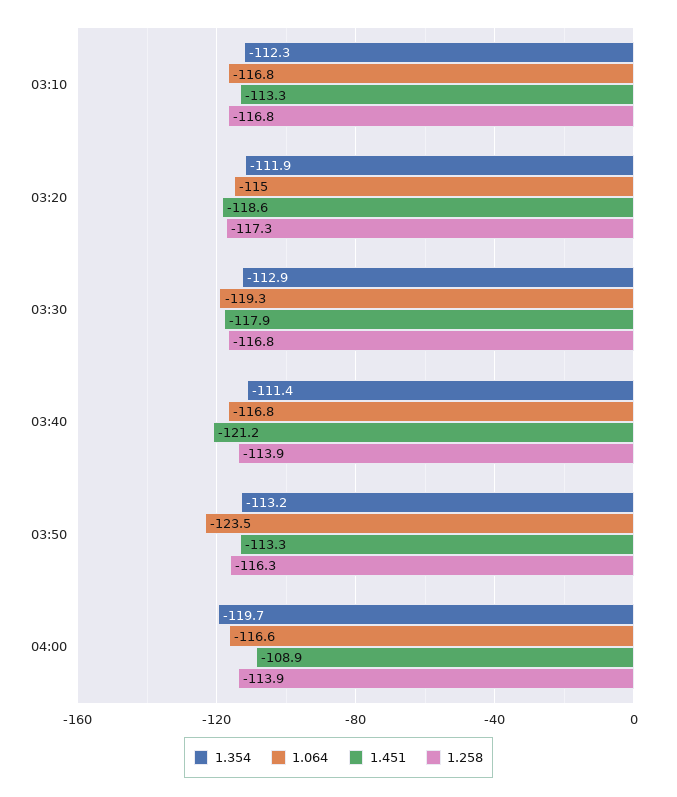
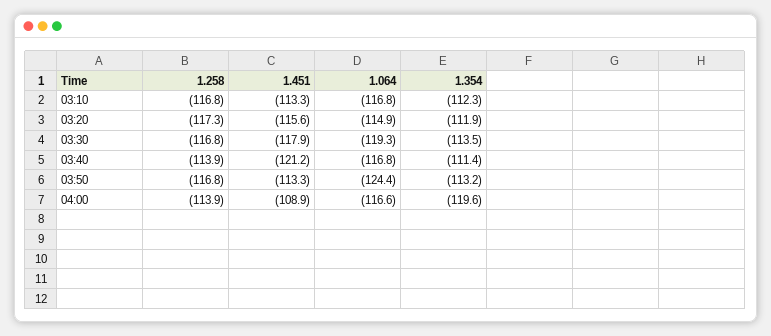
1.064, 03:20: -115 -> -114.9
1.451, 03:20: -118.6 -> -115.6
1.354, 03:30: -112.9 -> -113.5
1.064, 03:50: -123.5 -> -124.4
1.258, 03:50: -116.3 -> -116.8
1.354, 04:00: -119.7 -> -119.6

